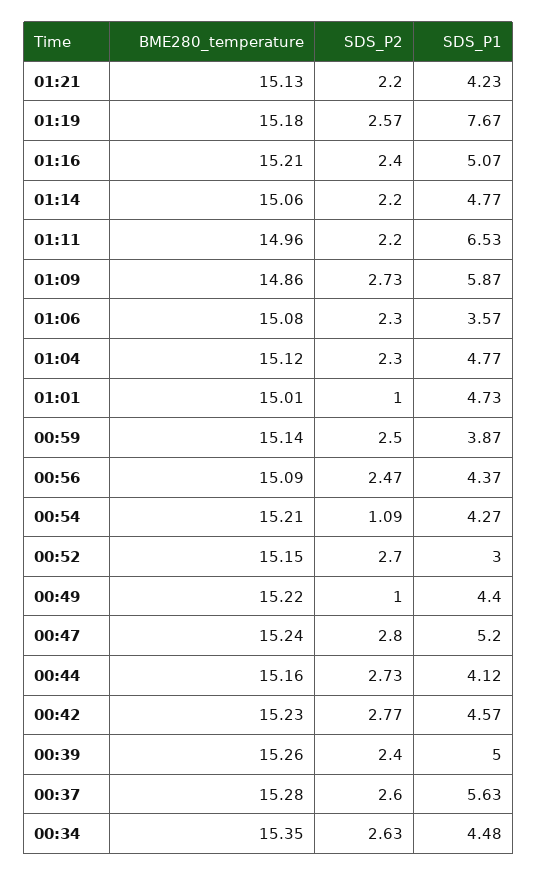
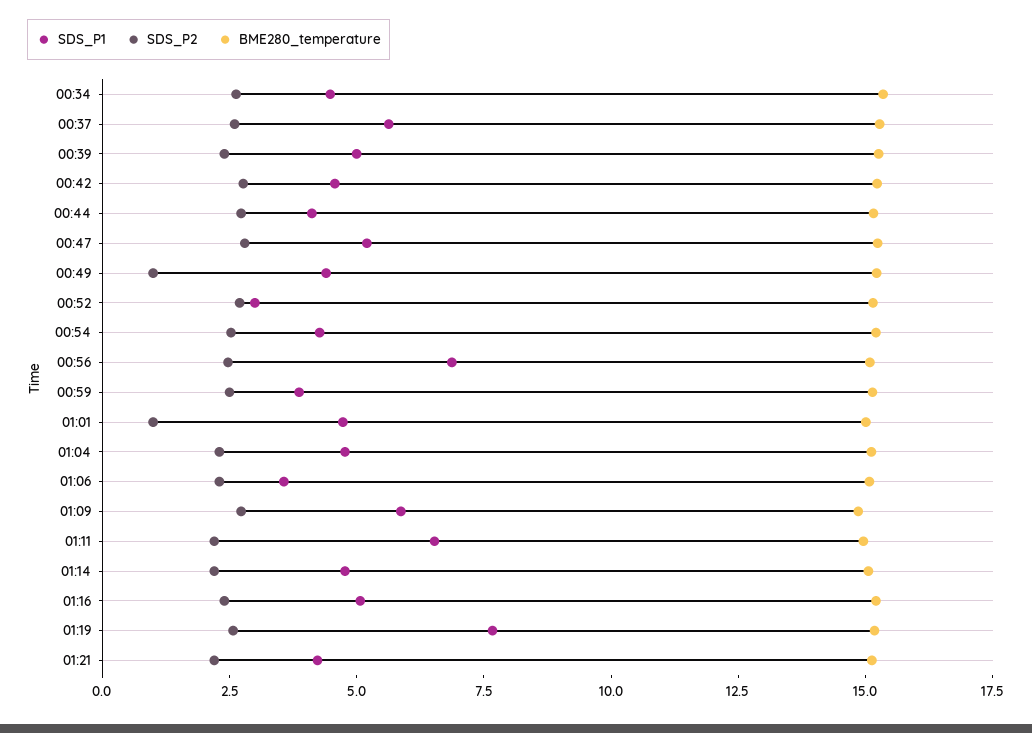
SDS_P1, 00:56: 4.37 -> 7
SDS_P2, 00:54: 1.09 -> 2.5

